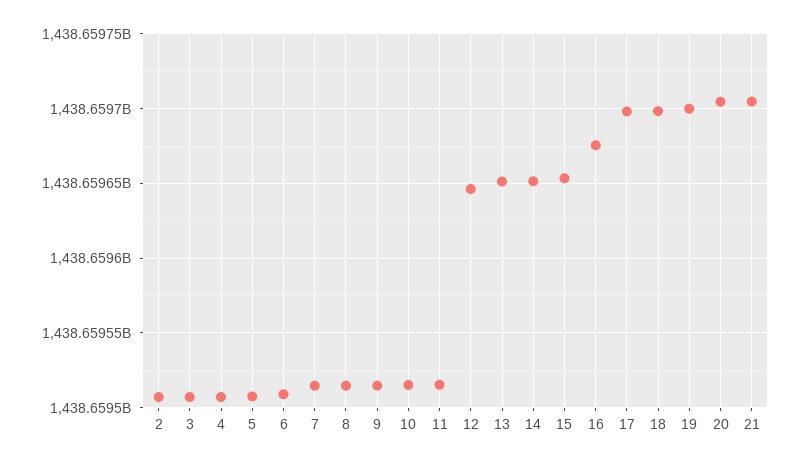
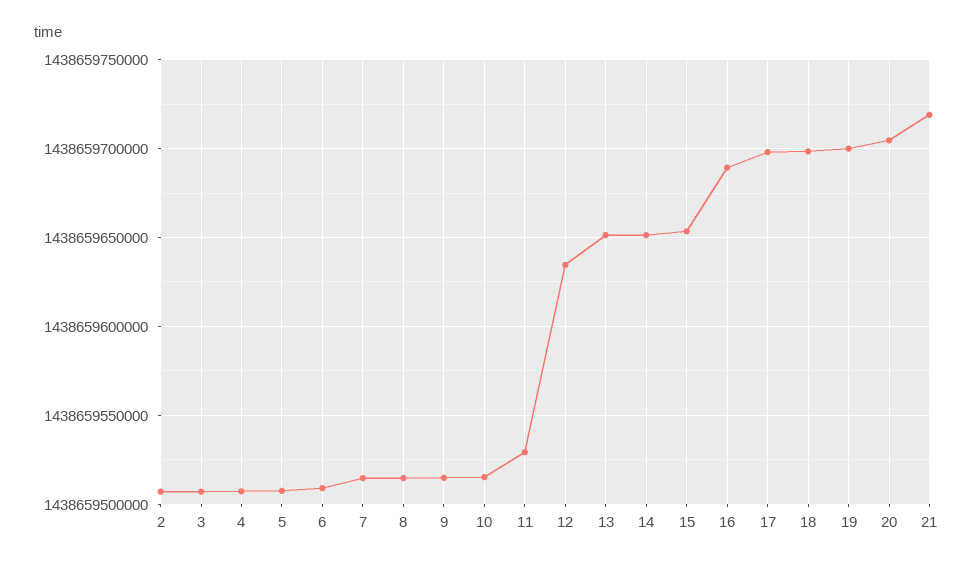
11: 1438659515000 -> 1438659530000
12: 1438659645000 -> 1438659635000
16: 1438659675000 -> 1438659690000
21: 1438659705000 -> 1438659720000

